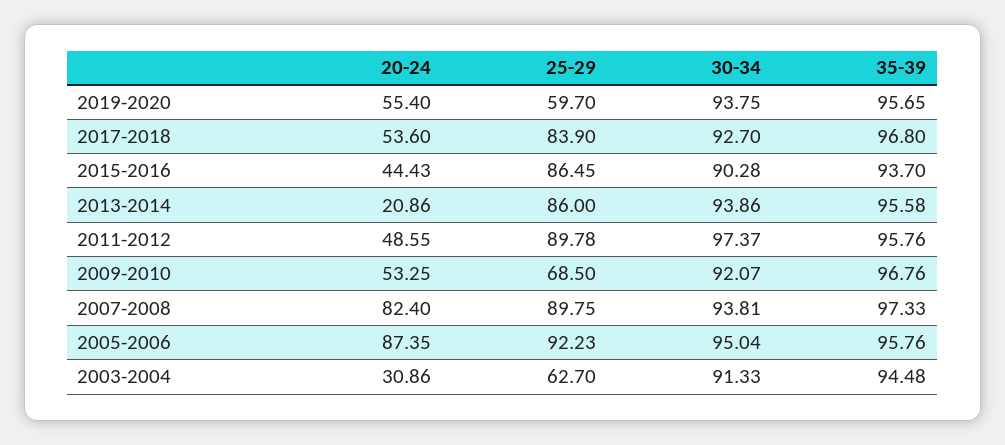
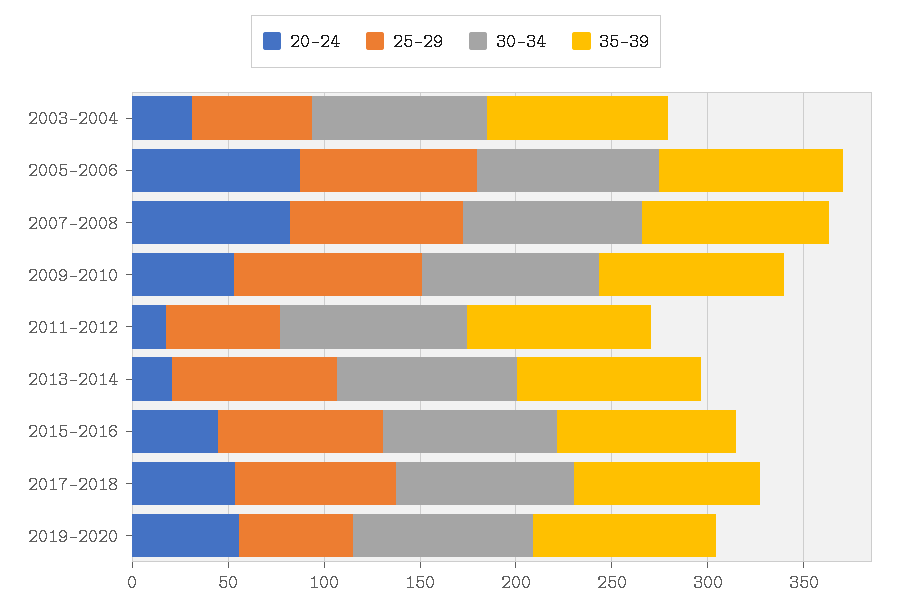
20-24, 2011-2012: 48.55 -> 20
25-29, 2011-2012: 89.78 -> 60
25-29, 2009-2010: 68.5 -> 100

